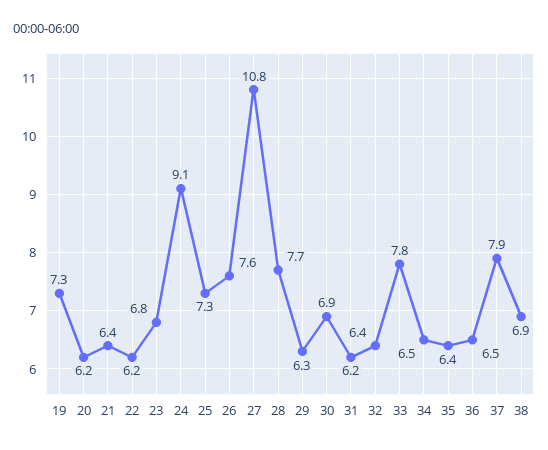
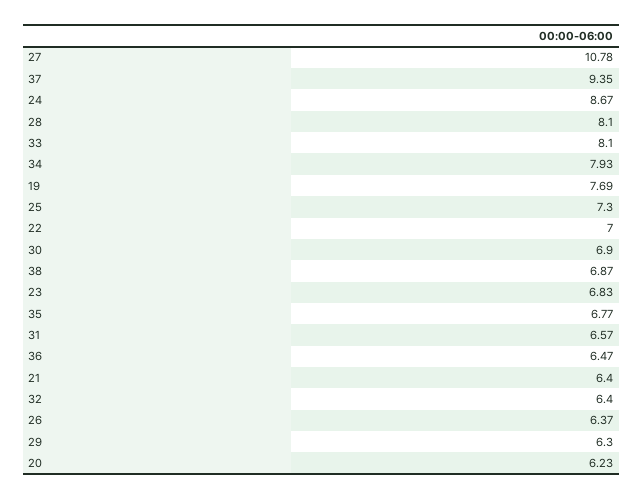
19: 7.3 -> 7.69
22: 6.2 -> 7
24: 9.1 -> 8.67
26: 7.6 -> 6.37
28: 7.7 -> 8.1
31: 6.2 -> 6.57
33: 7.8 -> 8.1
34: 6.5 -> 7.93
35: 6.4 -> 6.77
37: 7.9 -> 9.35

